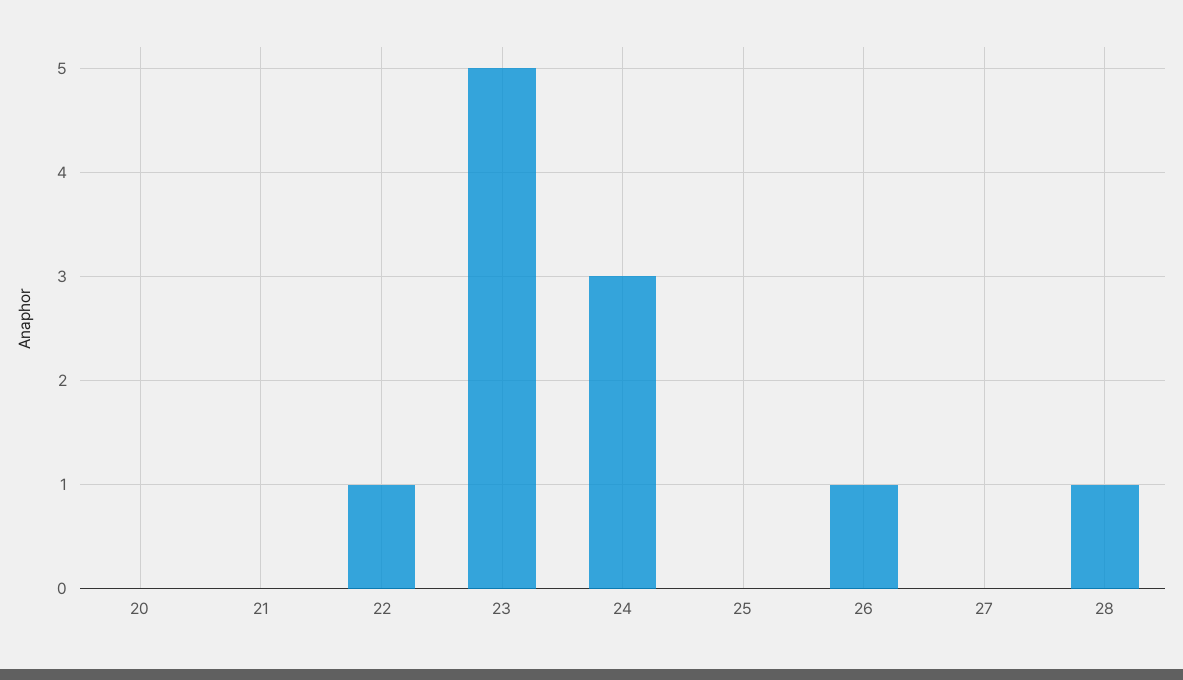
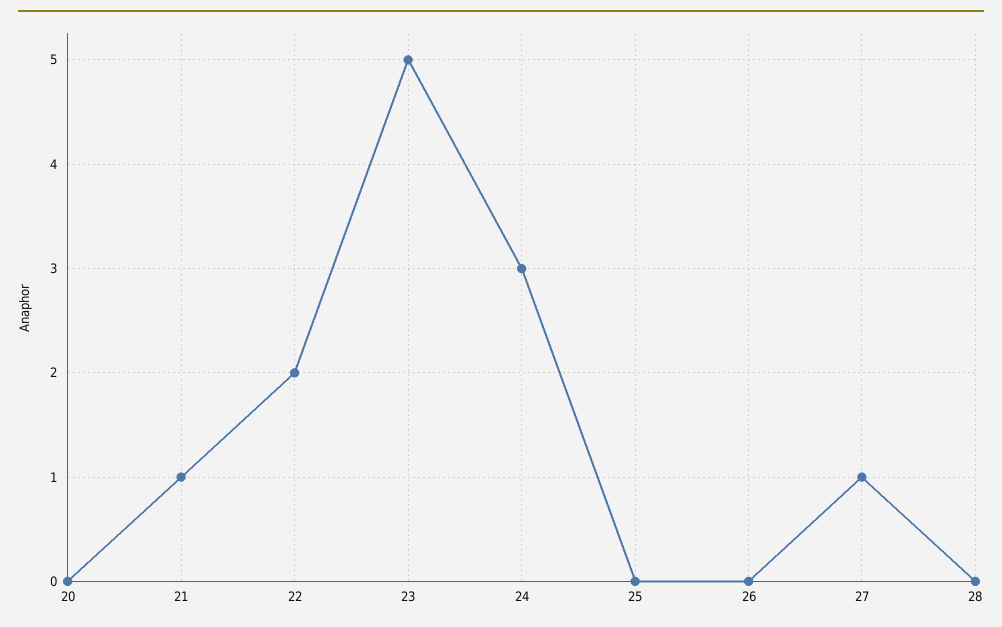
21: 0 -> 1
22: 1 -> 2
26: 1 -> 0
27: 0 -> 1
28: 1 -> 0

